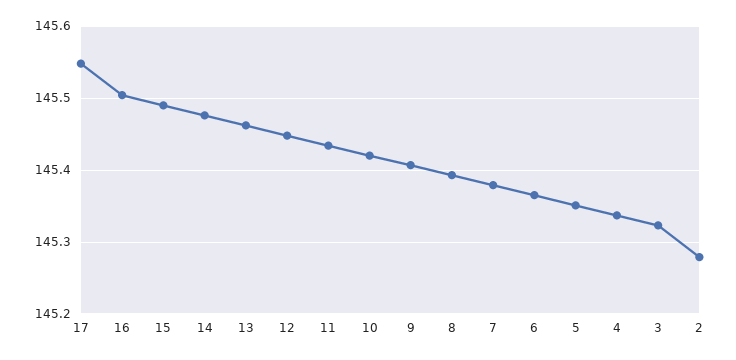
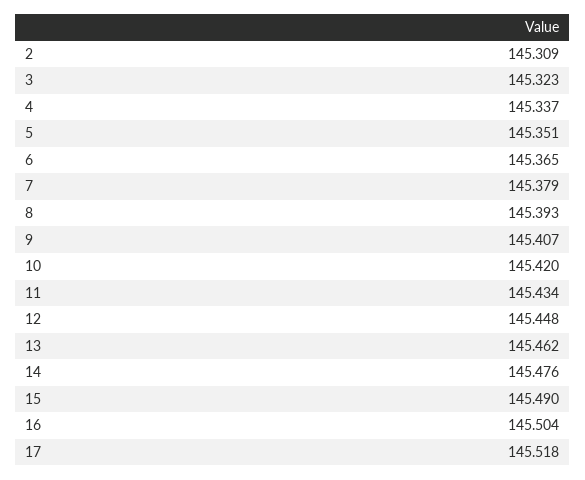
17: 145.55 -> 145.518
2: 145.28 -> 145.309

